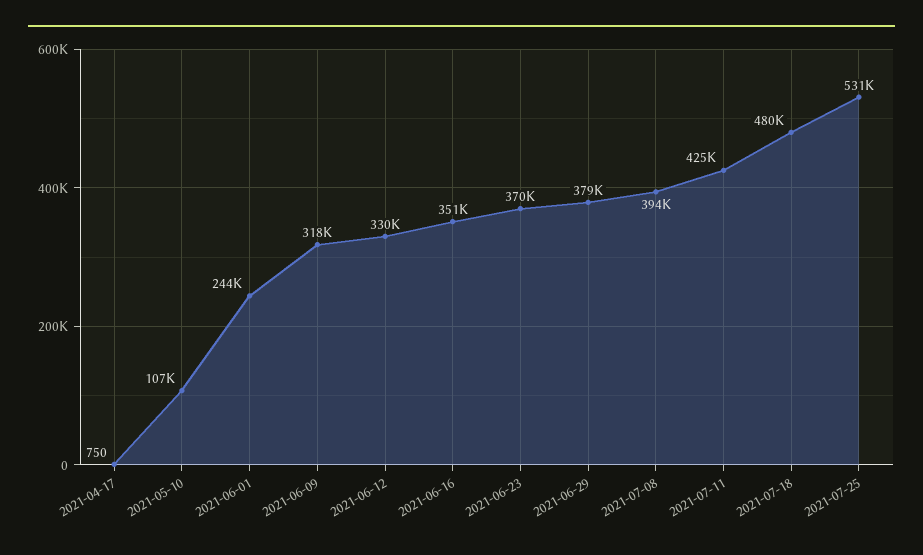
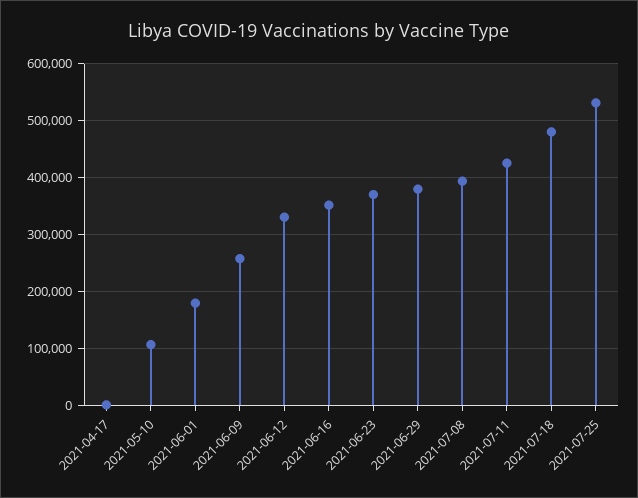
2021-06-01: 244000 -> 180000
2021-06-09: 318000 -> 260000

